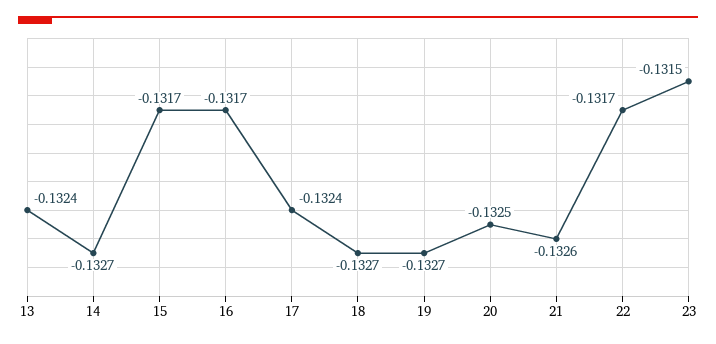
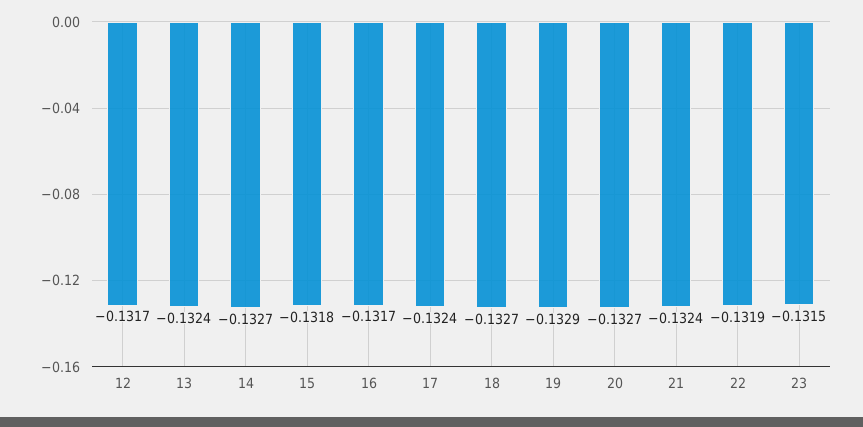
15: -0.1317 -> -0.1318
19: -0.1327 -> -0.1329
20: -0.1325 -> -0.1327
21: -0.1326 -> -0.1324
22: -0.1317 -> -0.1319
12: none -> -0.1317

